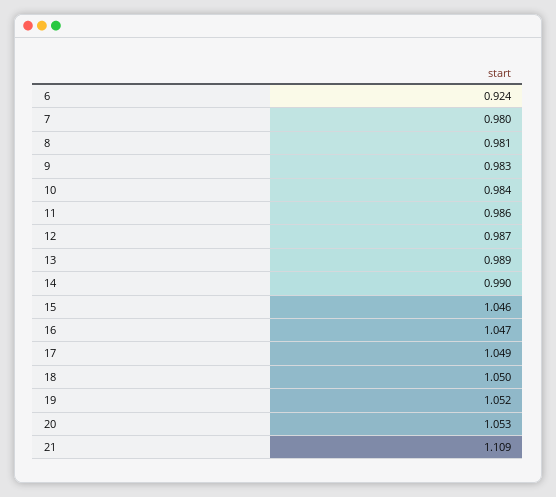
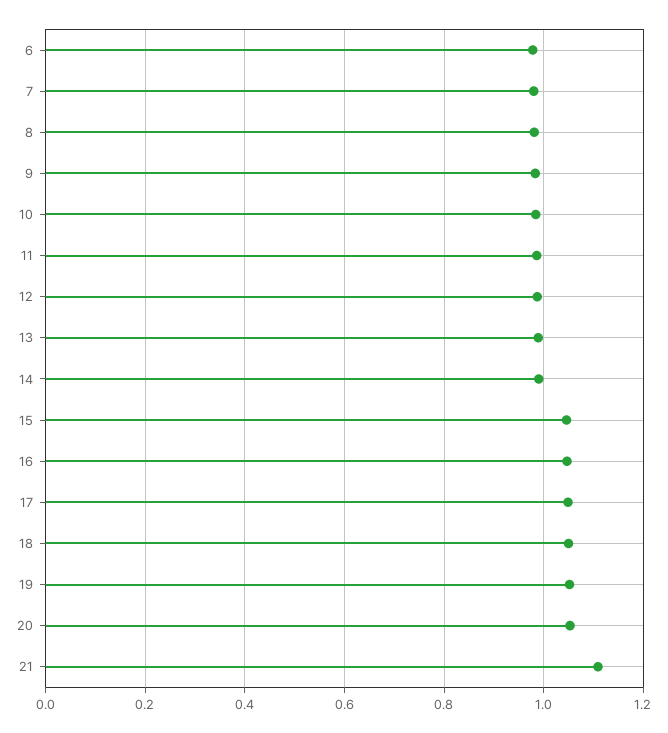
6: 0.924 -> 0.98

